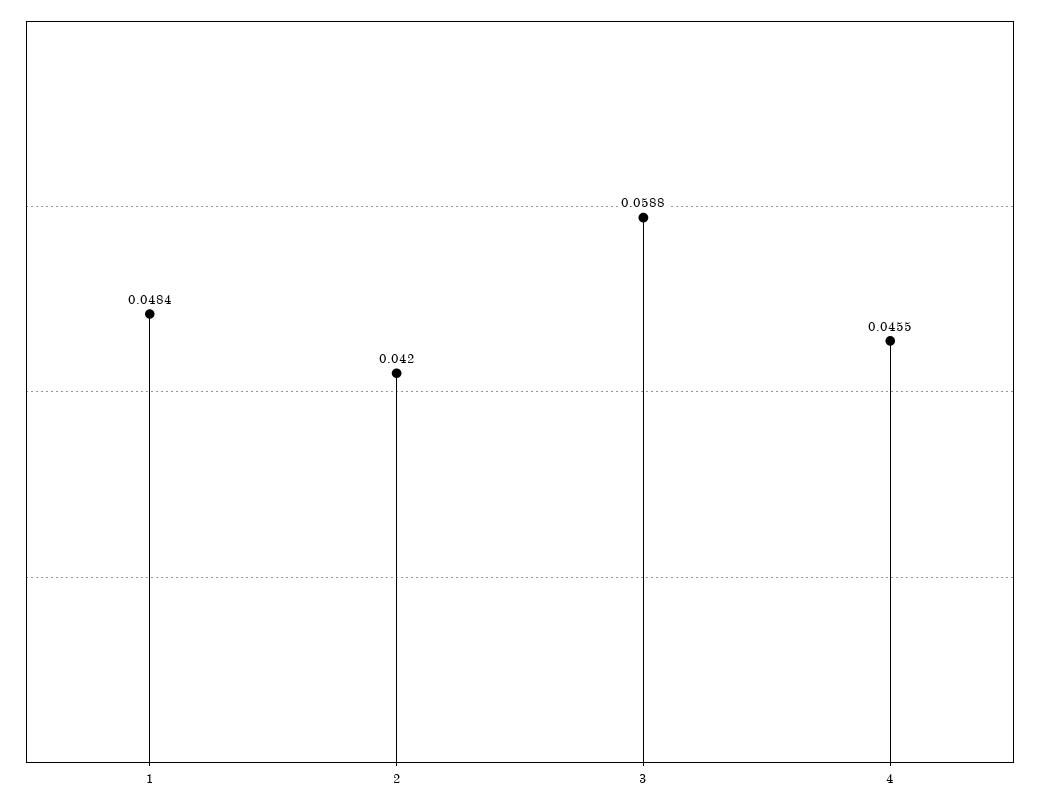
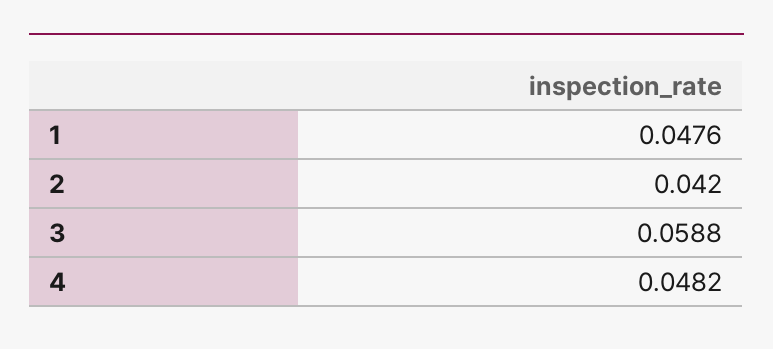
1: 0.0484 -> 0.0476
4: 0.0455 -> 0.0482

